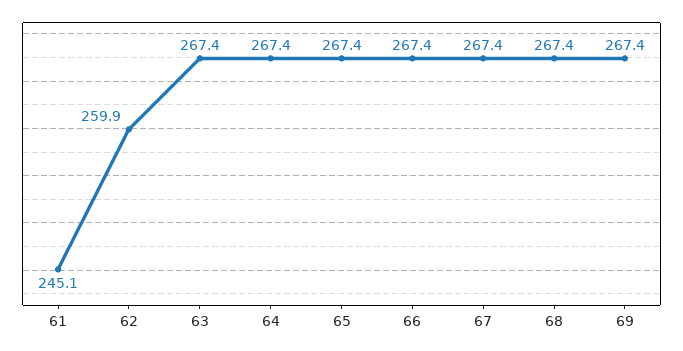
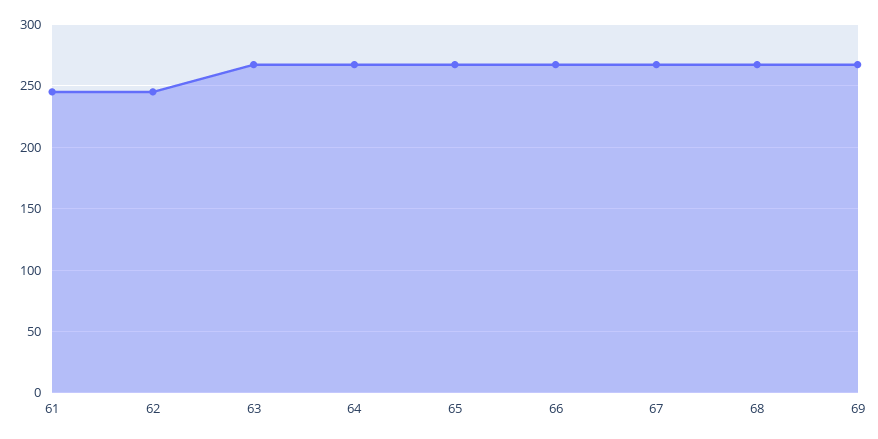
62: 259.9 -> 245

